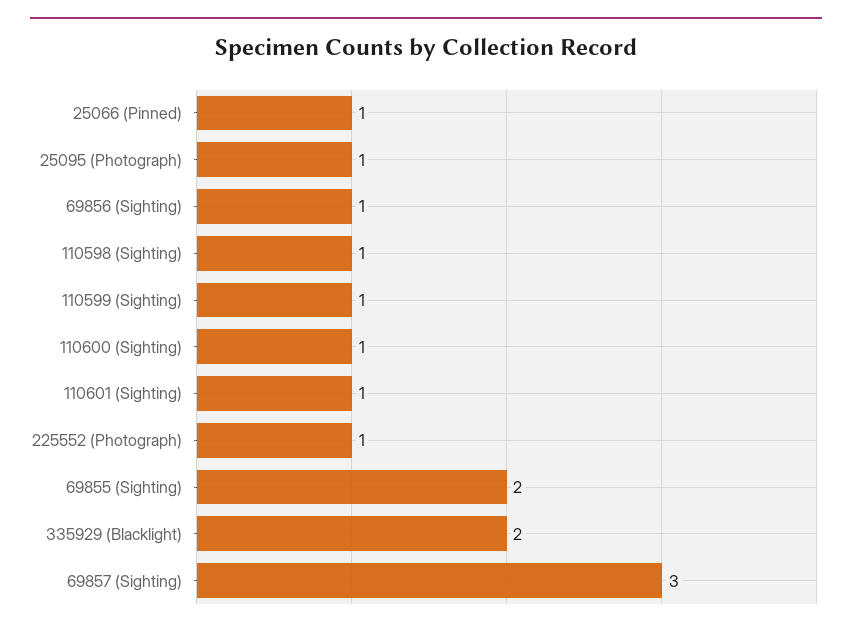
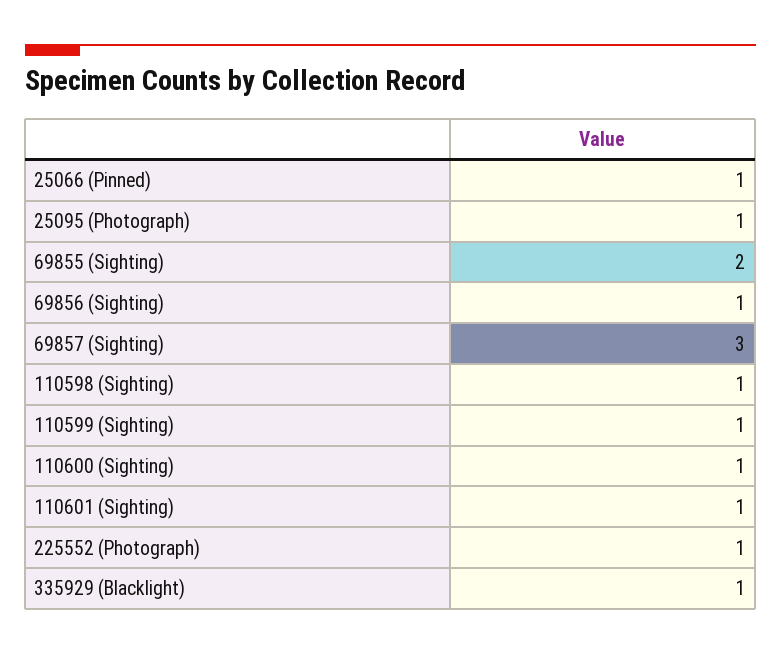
335929 (Blacklight): 2 -> 1

